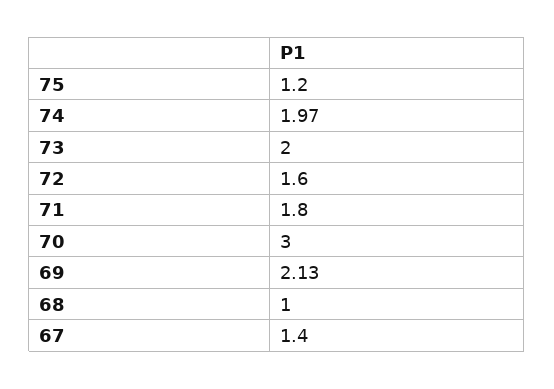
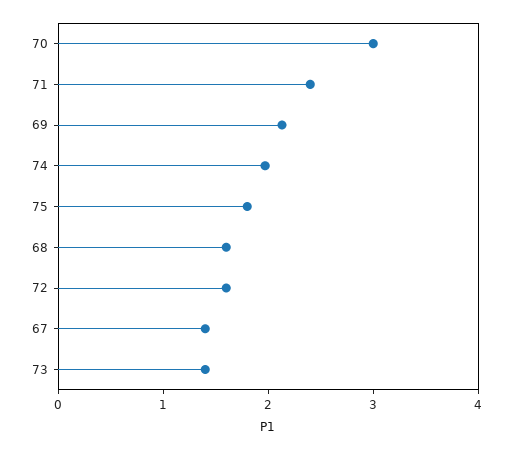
75: 1.2 -> 1.8
73: 2 -> 1.4
71: 1.8 -> 2.4
68: 1 -> 1.6

